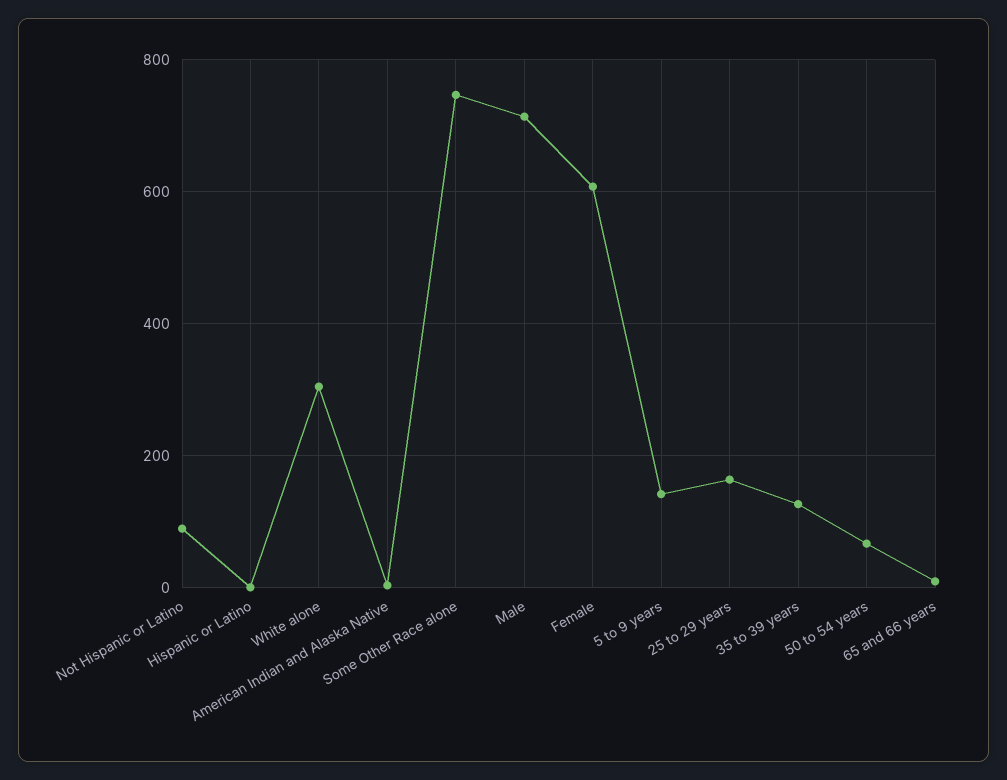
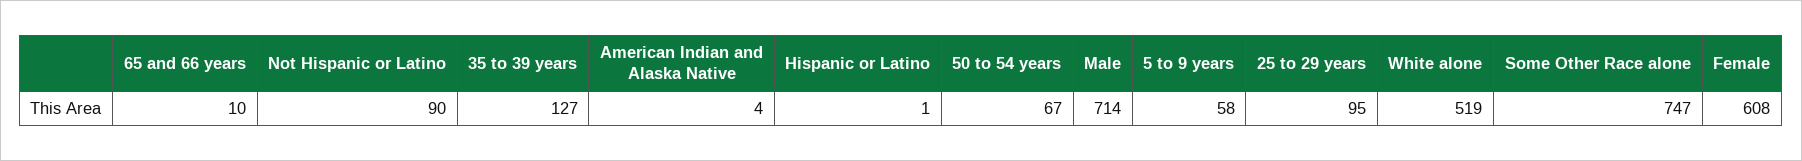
White alone: 300 -> 519
5 to 9 years: 140 -> 58
25 to 29 years: 160 -> 95

